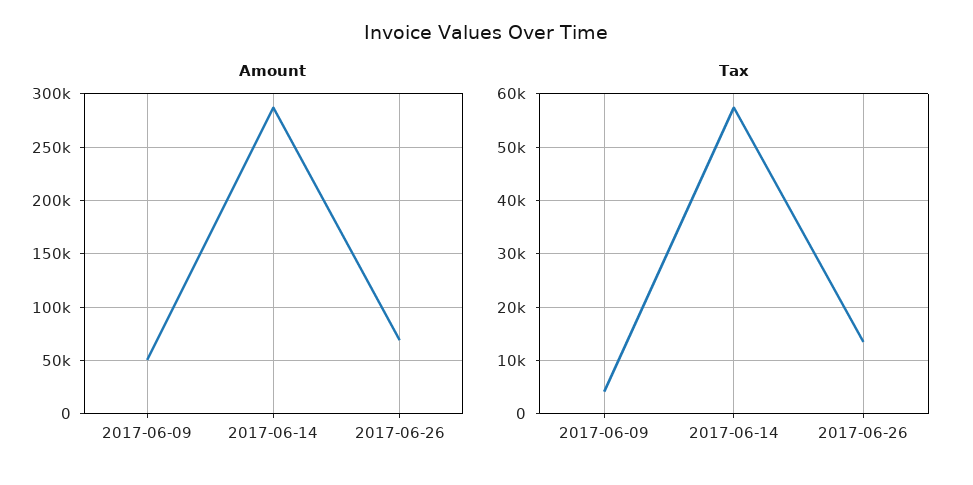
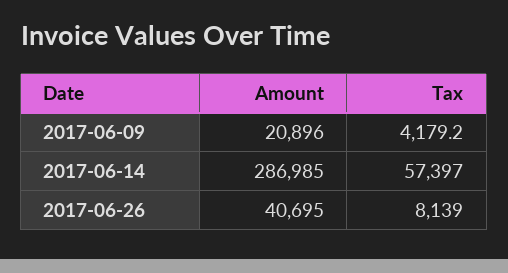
Amount, 2017-06-09: 50000 -> 20896
Amount, 2017-06-26: 70000 -> 40695
Tax, 2017-06-26: 14000 -> 8139

